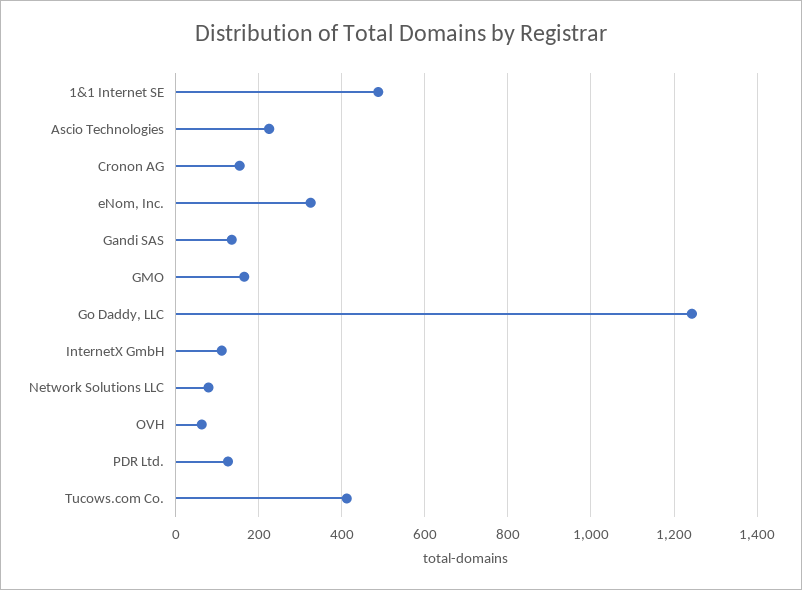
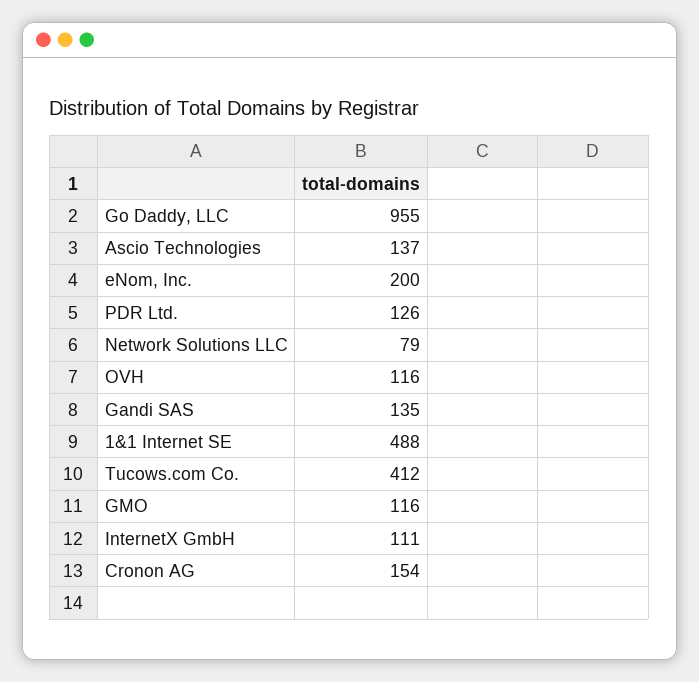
Ascio Technologies: 220 -> 137
eNom, Inc.: 320 -> 200
GMO: 160 -> 116
Go Daddy, LLC: 1240 -> 955
OVH: 60 -> 116

